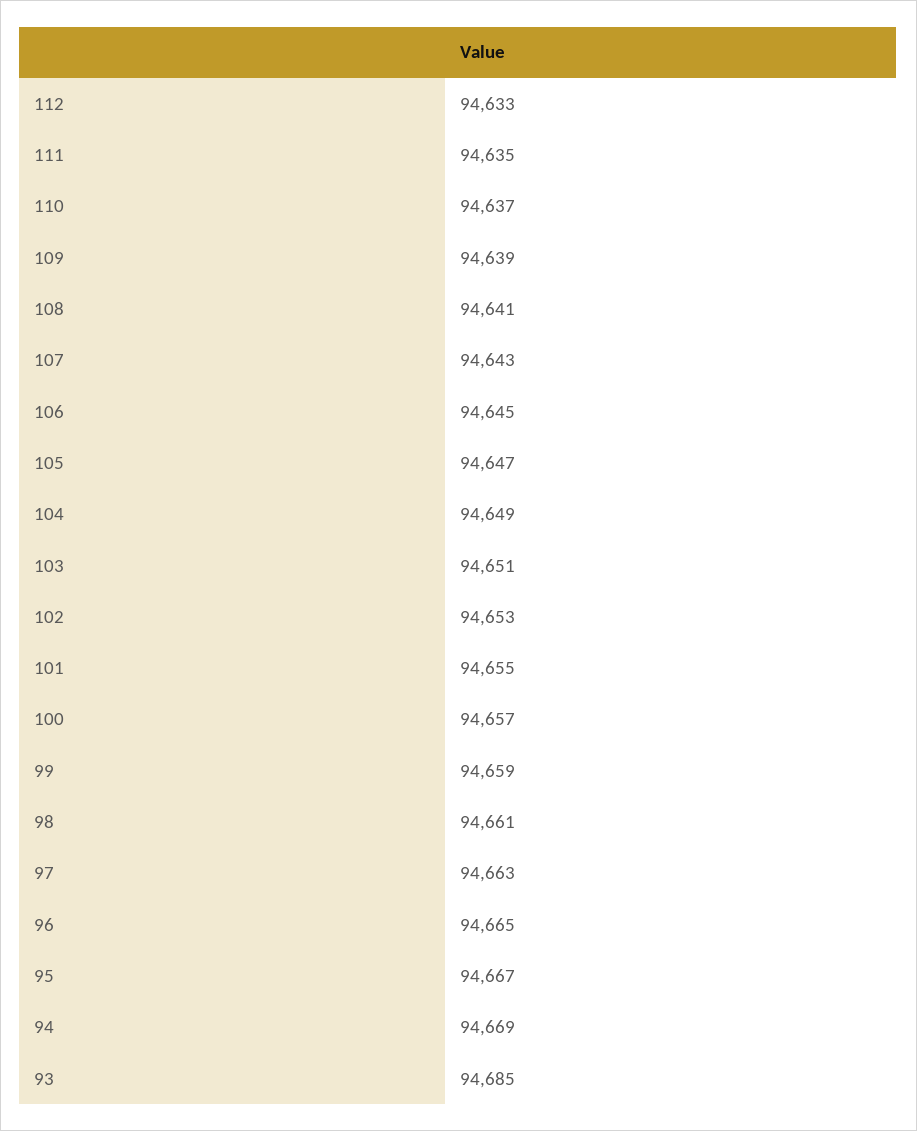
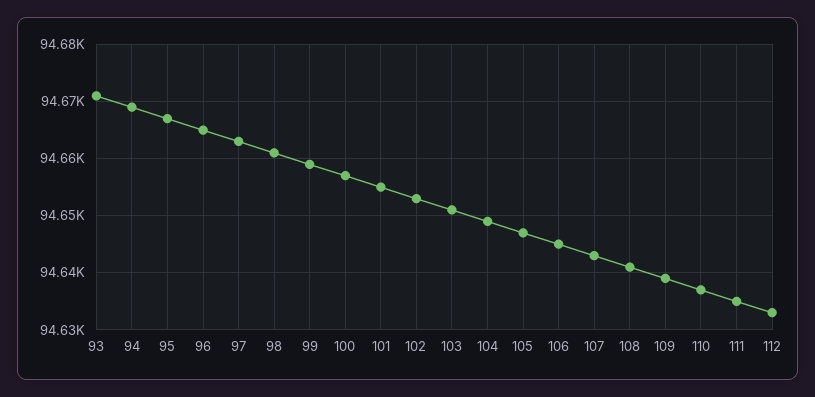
93: 94685 -> 94670

